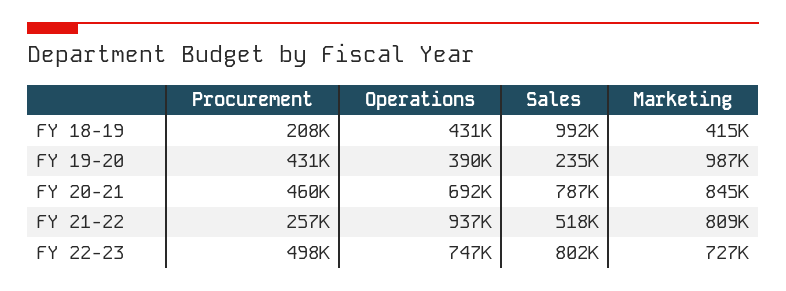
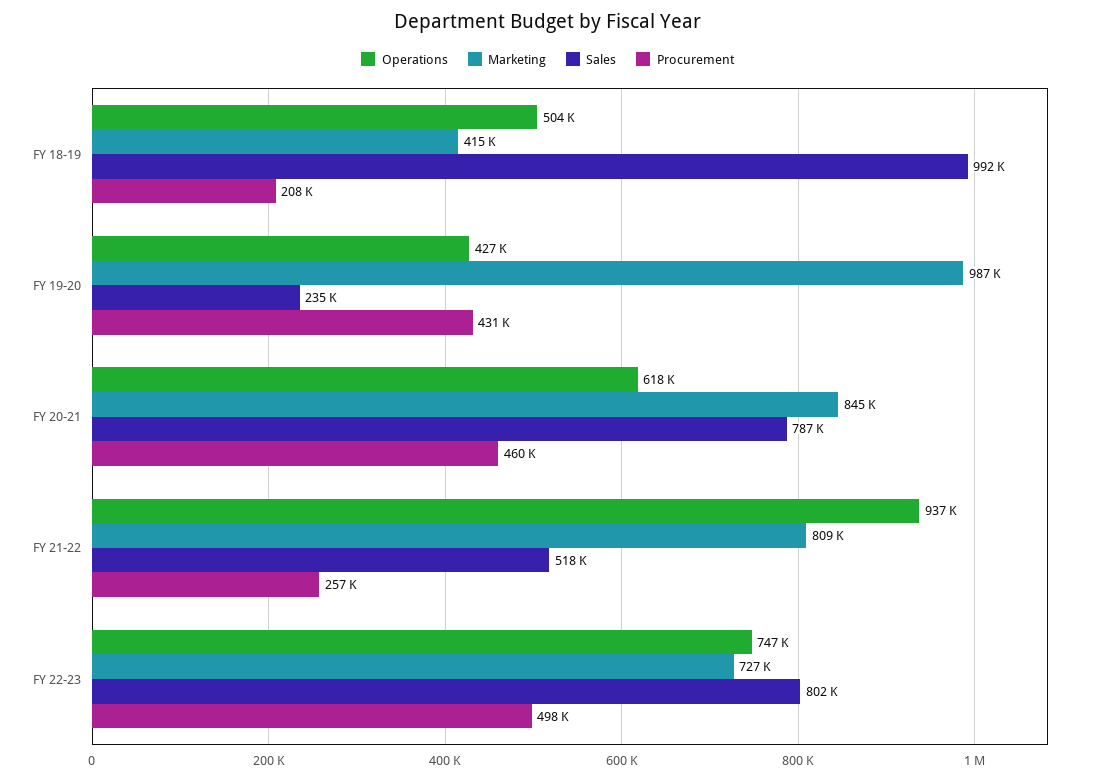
Operations, FY 18-19: 431000 -> 504000
Operations, FY 19-20: 390000 -> 427000
Operations, FY 20-21: 692000 -> 618000

